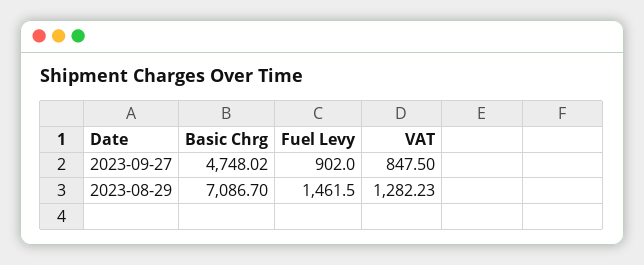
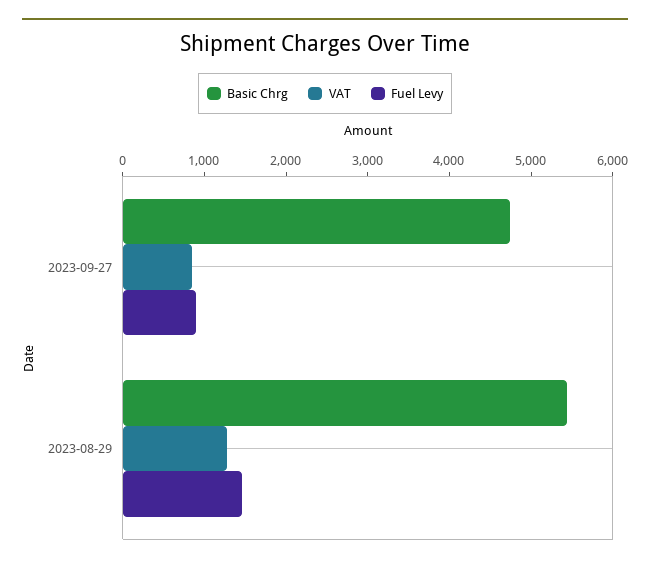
Basic Chrg, 2023-08-29: 7086.7 -> 5400

